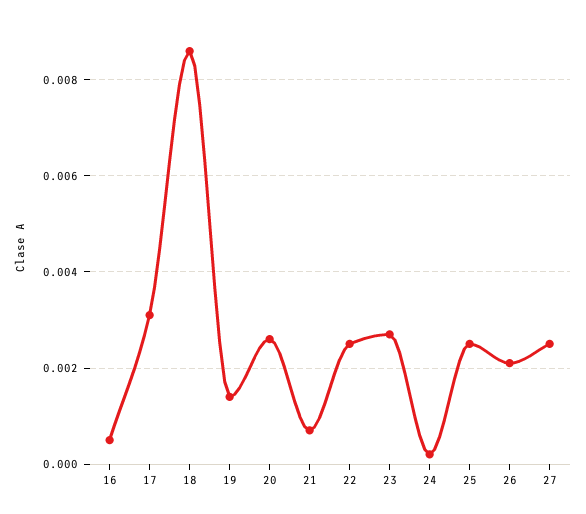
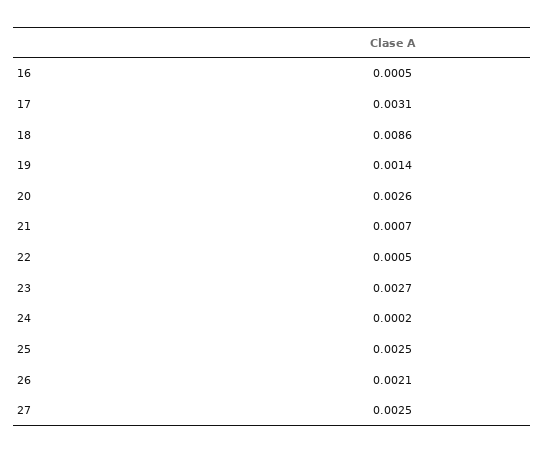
22: 0.0025 -> 0.0005

